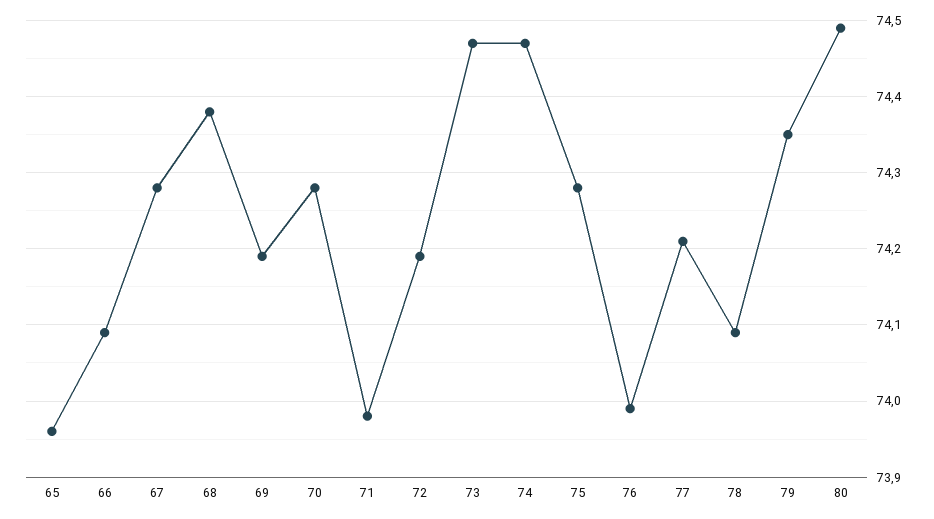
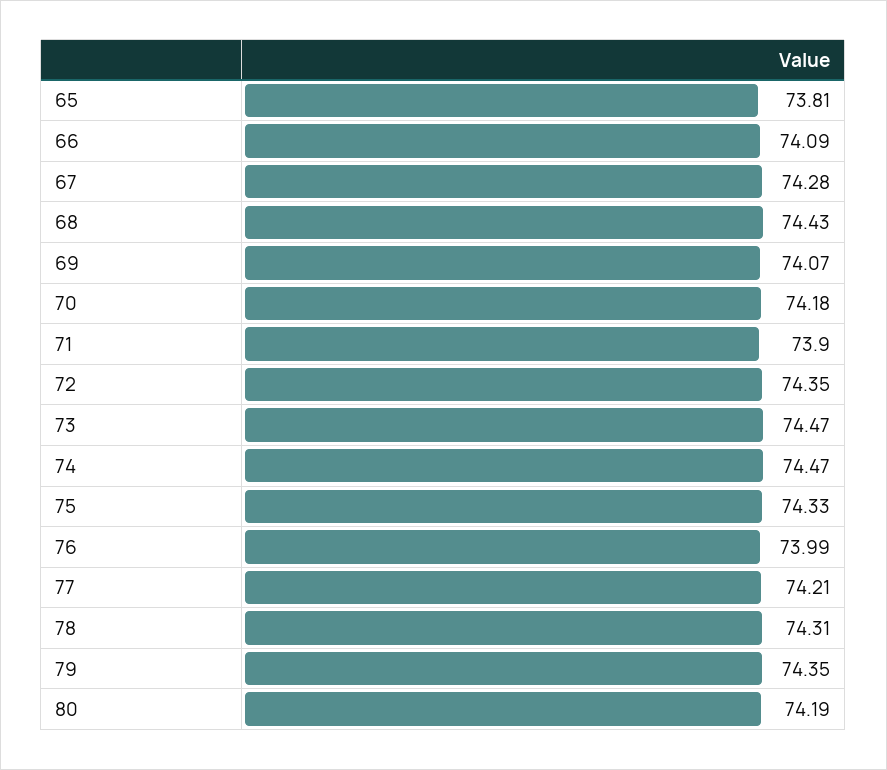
65: 73.96 -> 73.81
68: 74.38 -> 74.43
69: 74.19 -> 74.07
70: 74.28 -> 74.18
71: 73.98 -> 73.9
72: 74.19 -> 74.35
75: 74.28 -> 74.33
78: 74.09 -> 74.31
80: 74.49 -> 74.19

